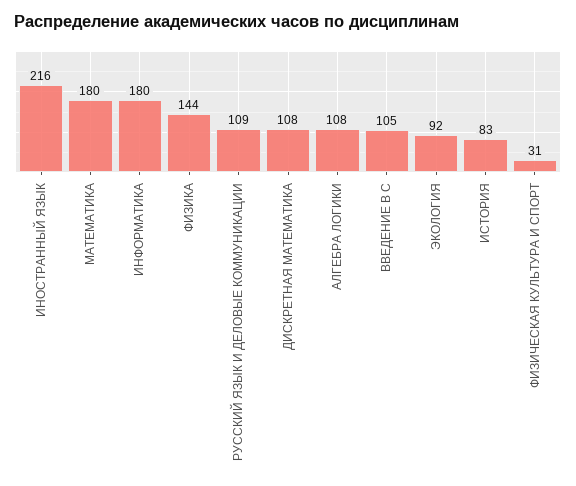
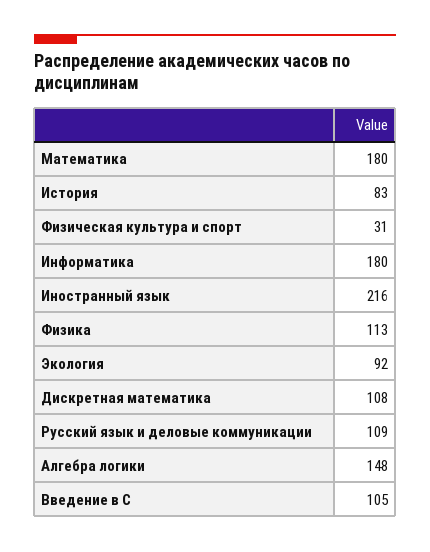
ФИЗИКА: 144 -> 113
АЛГЕБРА ЛОГИКИ: 108 -> 148

